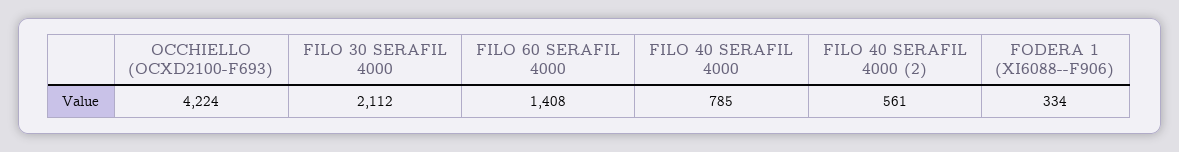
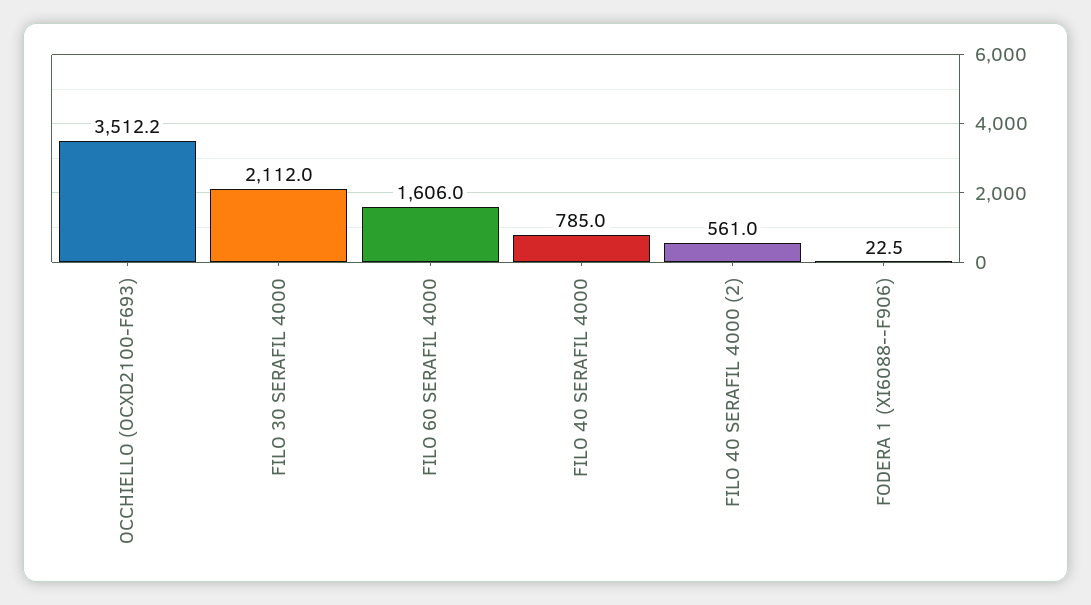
OCCHIELLO (OCXD2100-F693): 4224 -> 3512.2
FILO 60 SERAFIL 4000: 1408 -> 1606
FODERA 1 (XI6088--F906): 334 -> 22.5

